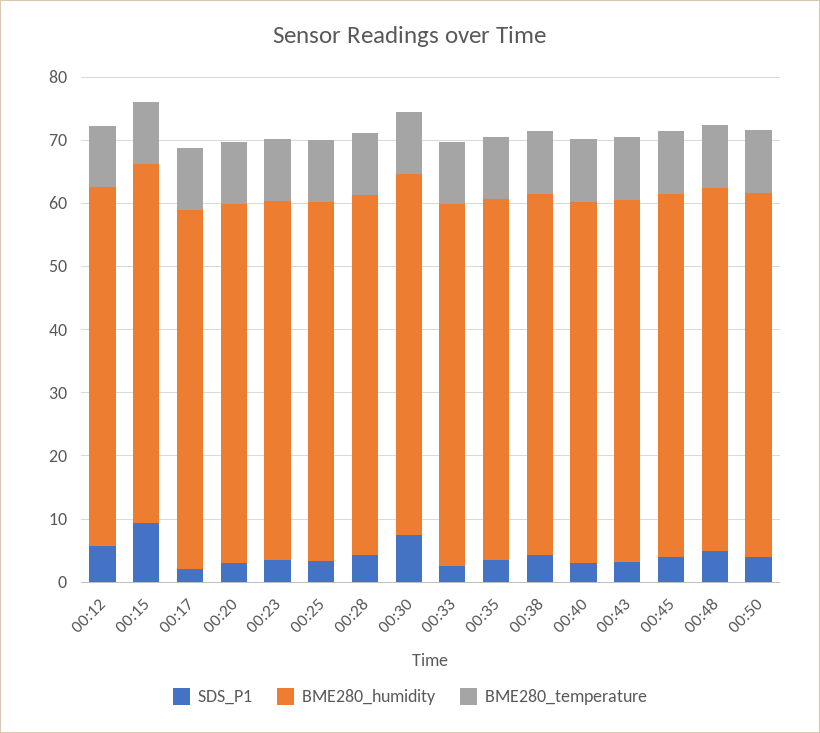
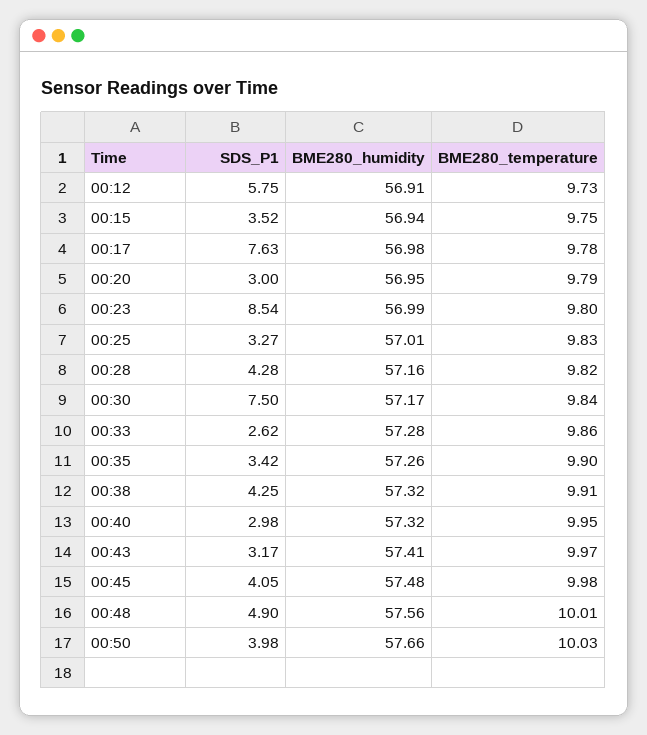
SDS_P1, 00:15: 10 -> 3.52
SDS_P1, 00:17: 2 -> 7.63
SDS_P1, 00:23: 4 -> 8.54

